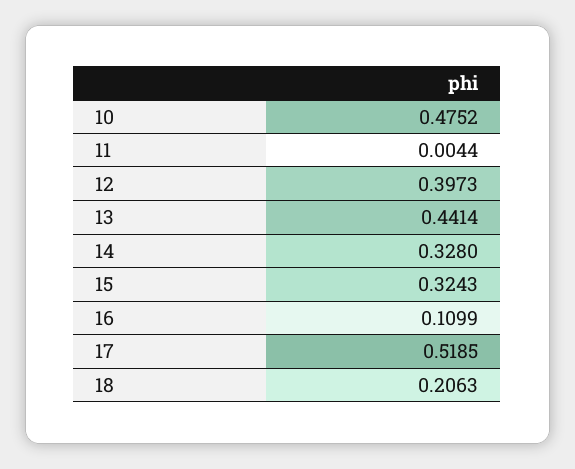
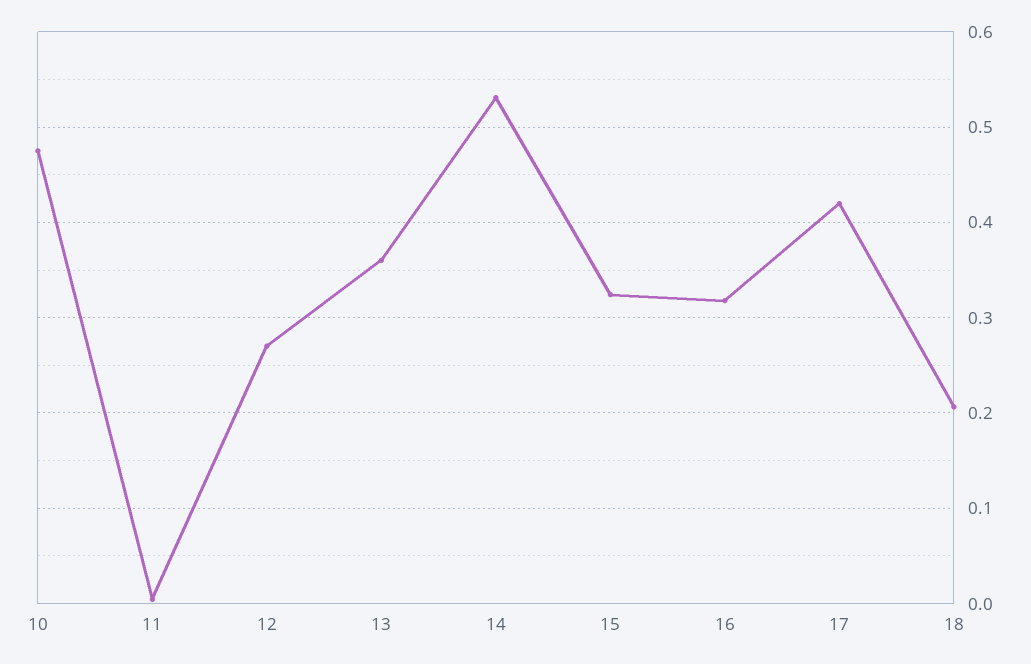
12: 0.3973 -> 0.27
13: 0.4414 -> 0.36
14: 0.328 -> 0.53
16: 0.1099 -> 0.32
17: 0.5185 -> 0.42

